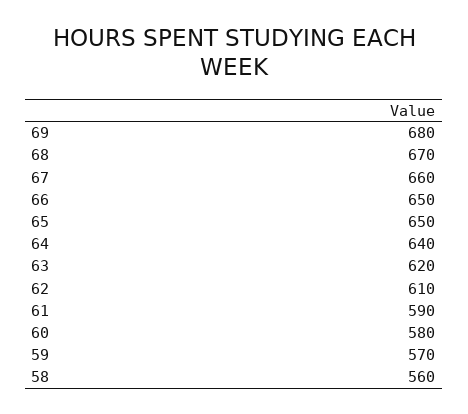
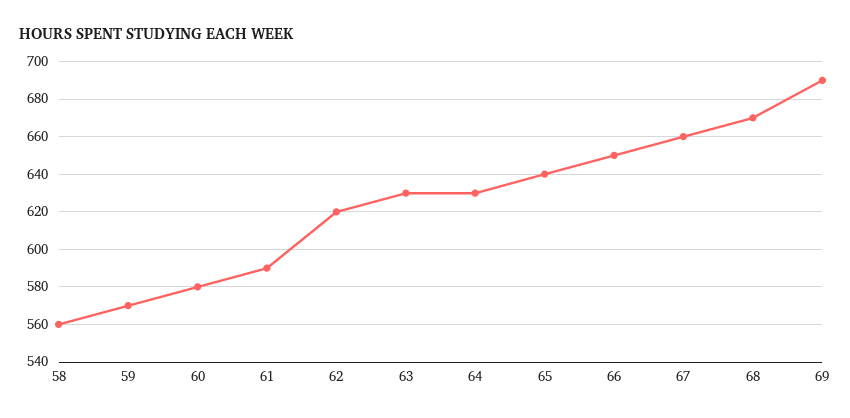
69: 680 -> 690
65: 650 -> 640
64: 640 -> 630
63: 620 -> 630
62: 610 -> 620

